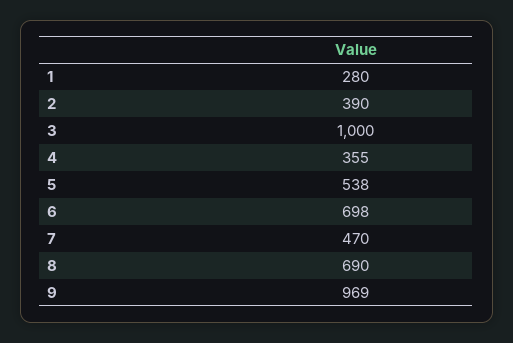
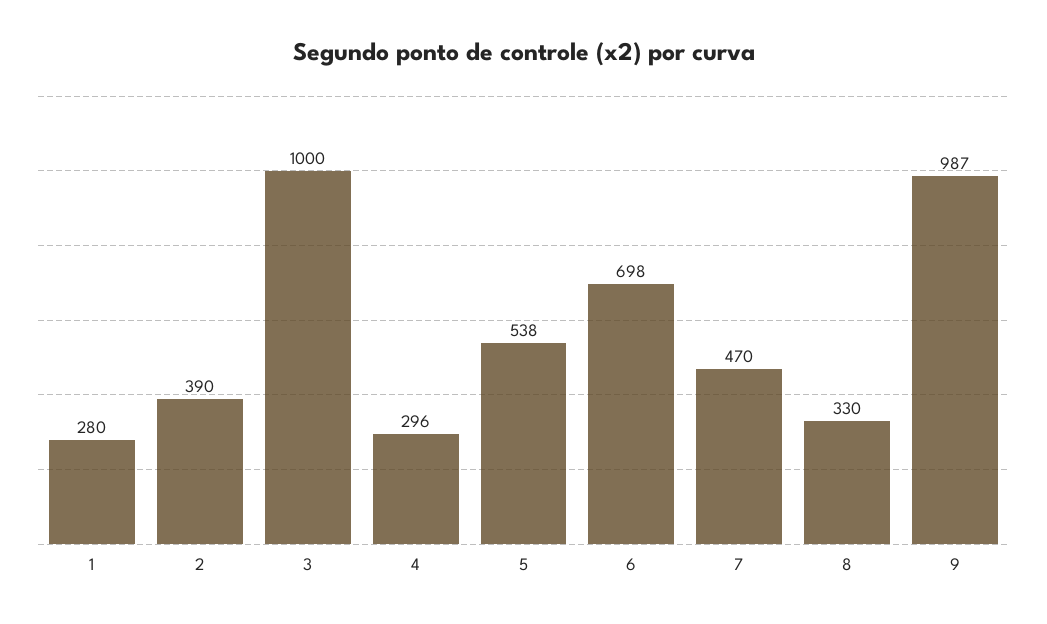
4: 355 -> 296
8: 690 -> 330
9: 969 -> 987

